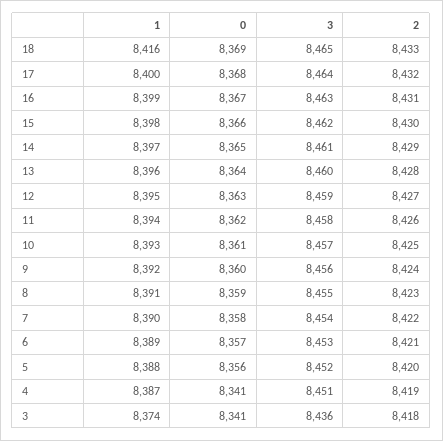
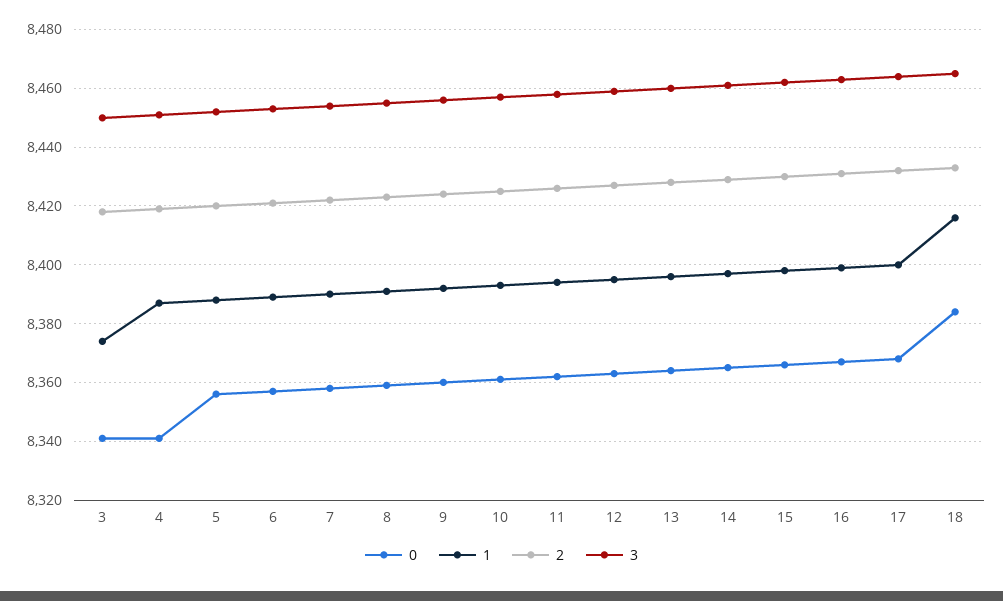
0, 18: 8369 -> 8385
3, 3: 8436 -> 8450

